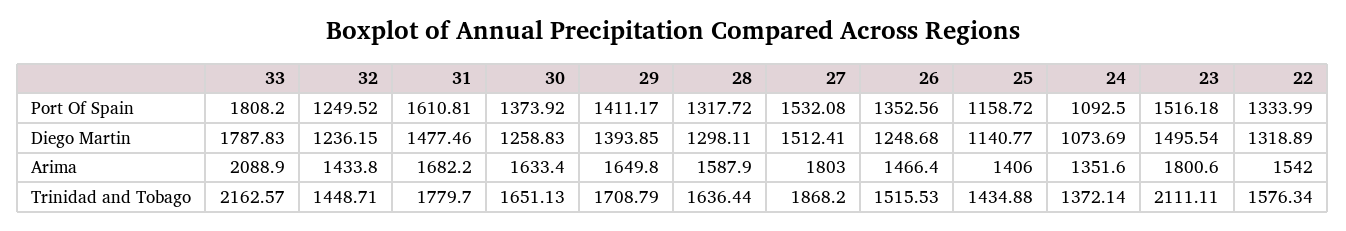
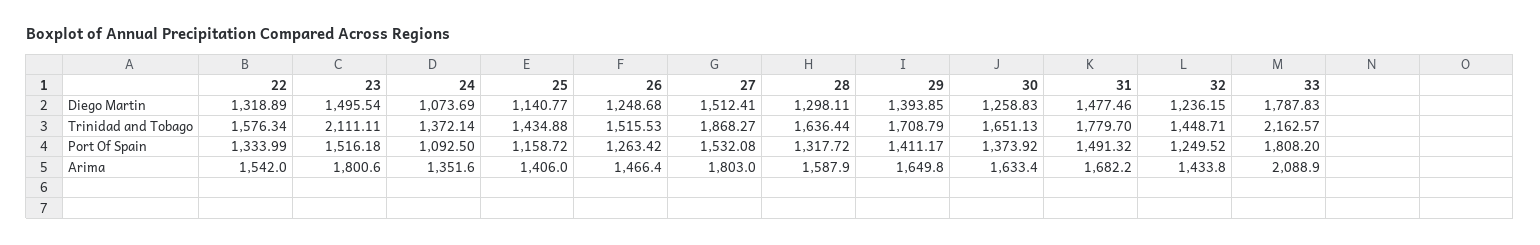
31, Port Of Spain: 1610.81 -> 1491.32
26, Port Of Spain: 1352.56 -> 1263.42
27, Trinidad and Tobago: 1868.2 -> 1868.27

